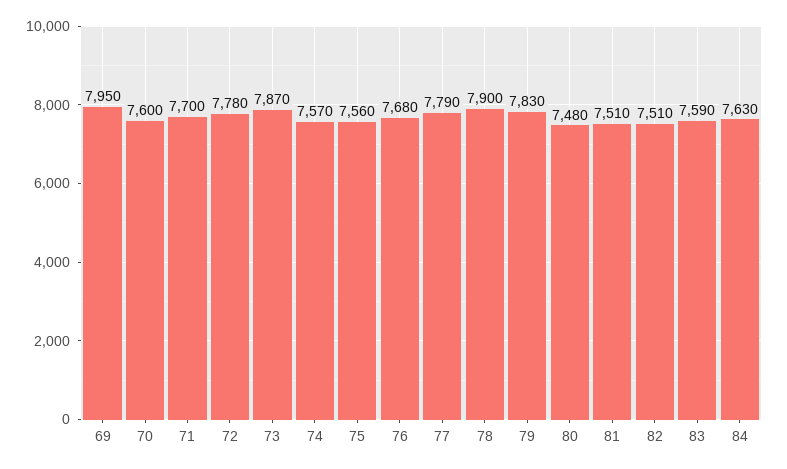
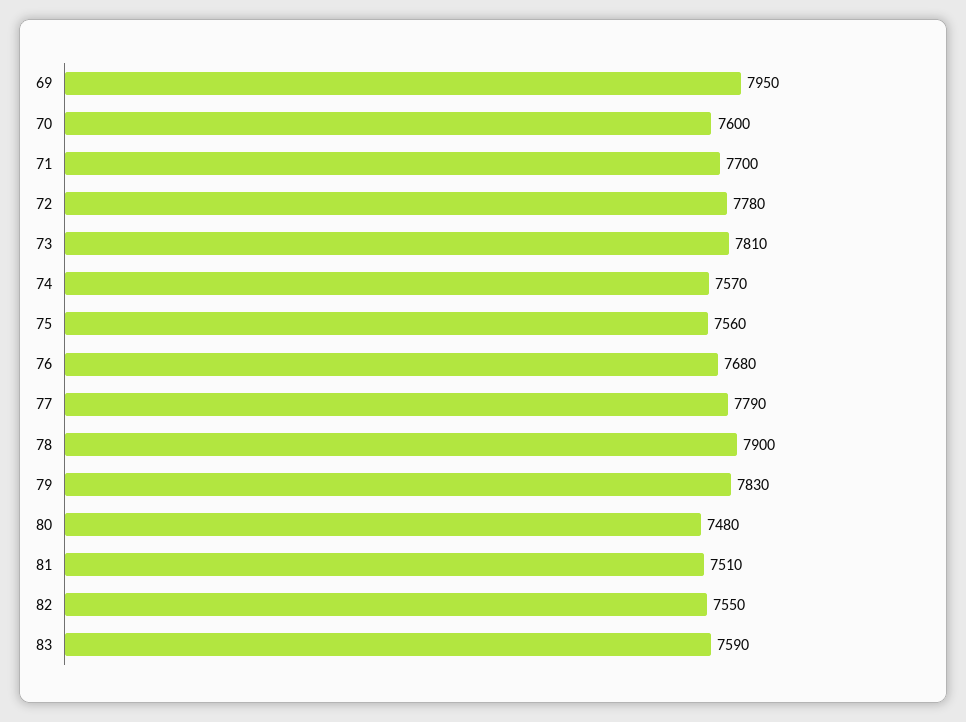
73: 7870 -> 7810
82: 7510 -> 7550
84: 7630 -> none

